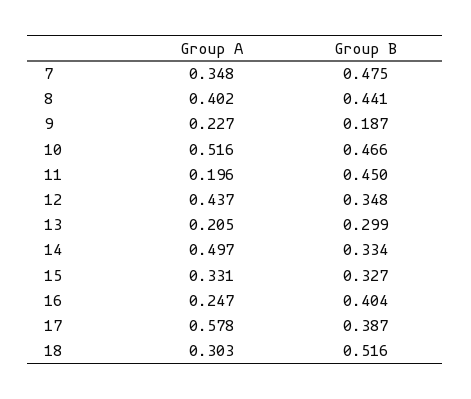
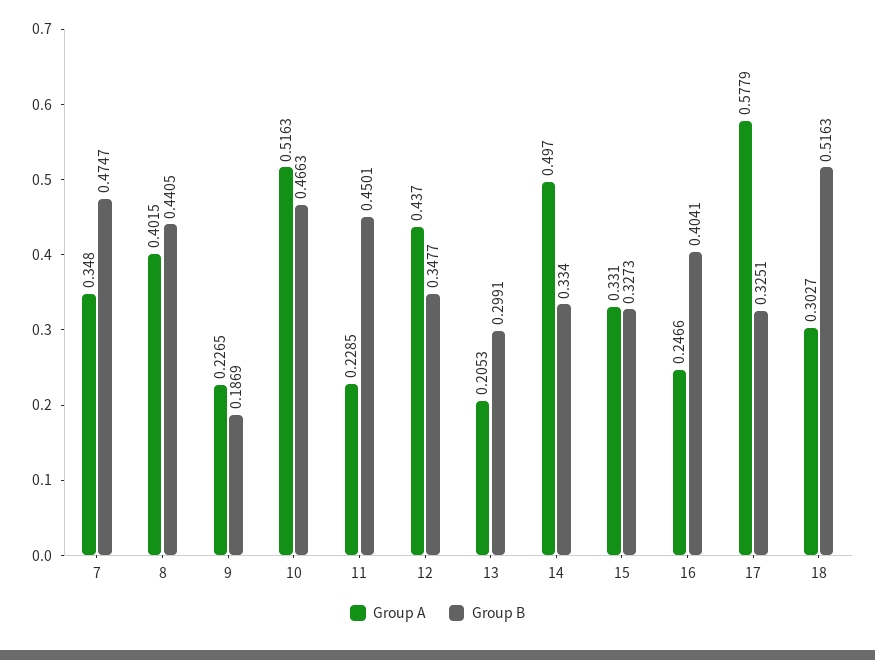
Group A, 11: 0.196 -> 0.2285
Group B, 17: 0.387 -> 0.3251

